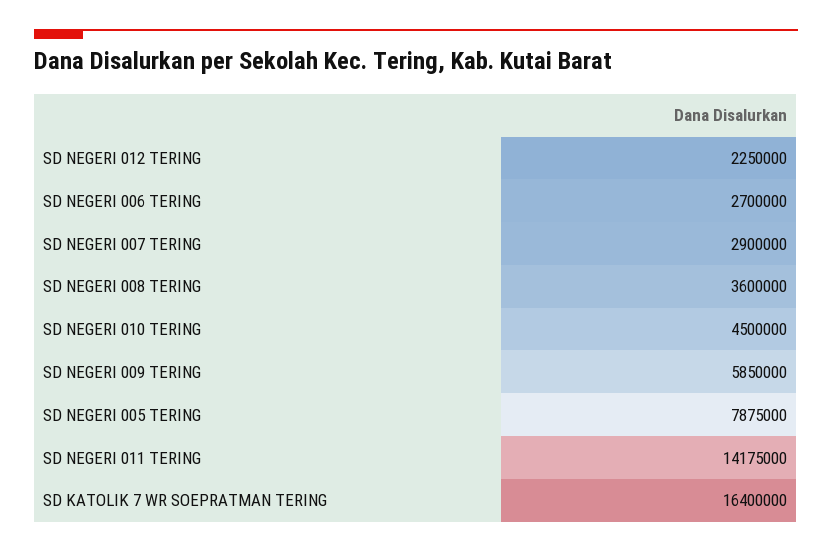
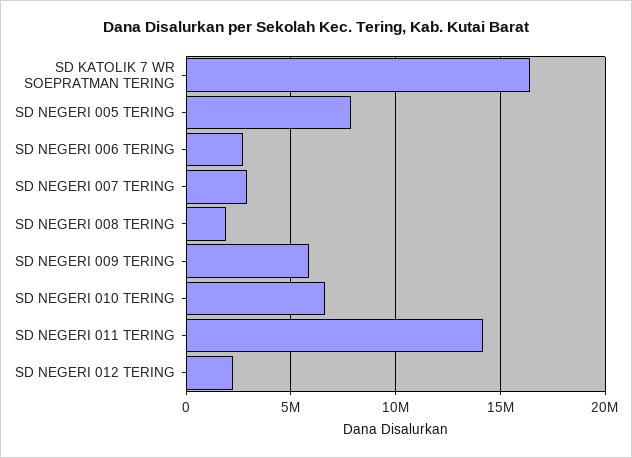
SD NEGERI 008 TERING: 3600000 -> 2000000
SD NEGERI 010 TERING: 4500000 -> 6500000

